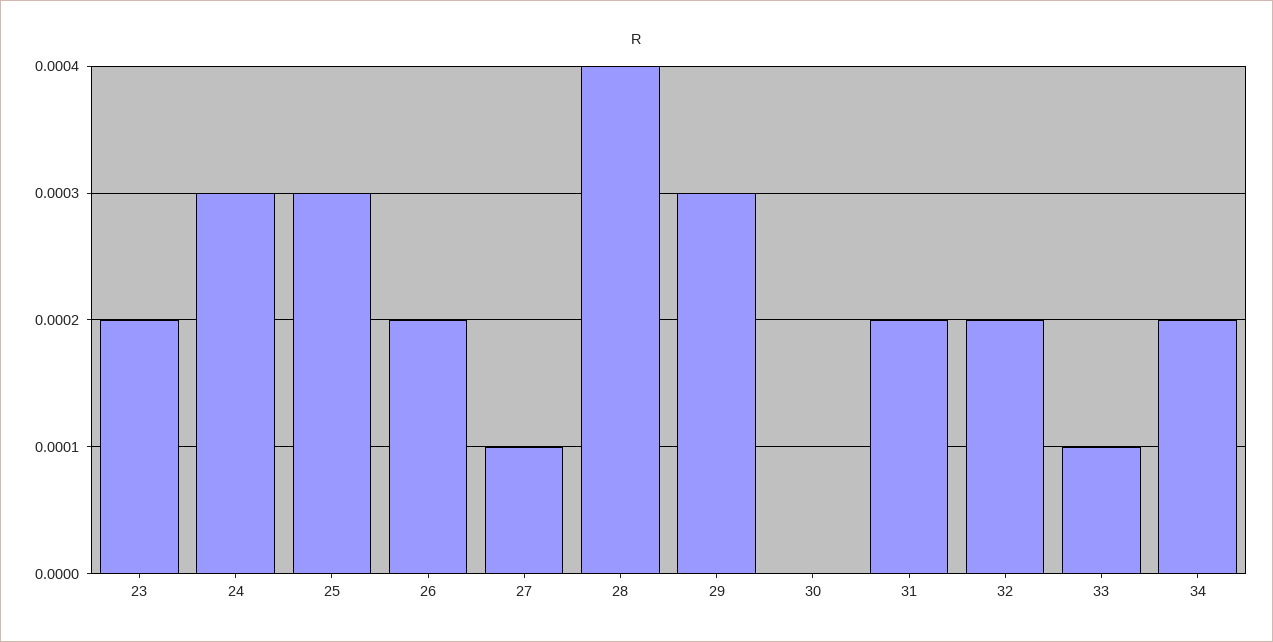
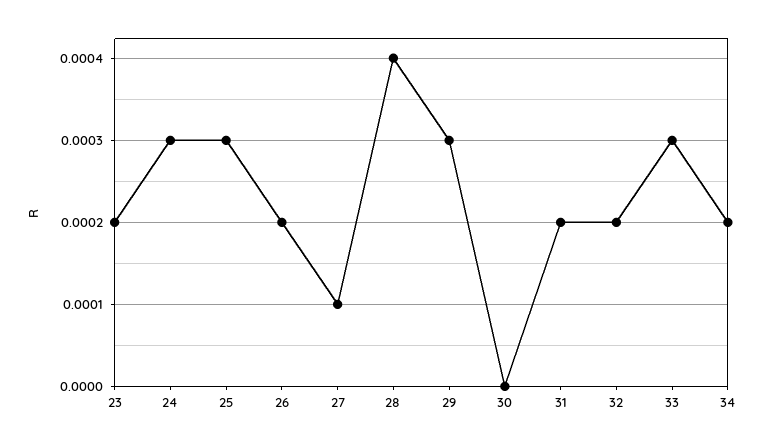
33: 0.0001 -> 0.0003

